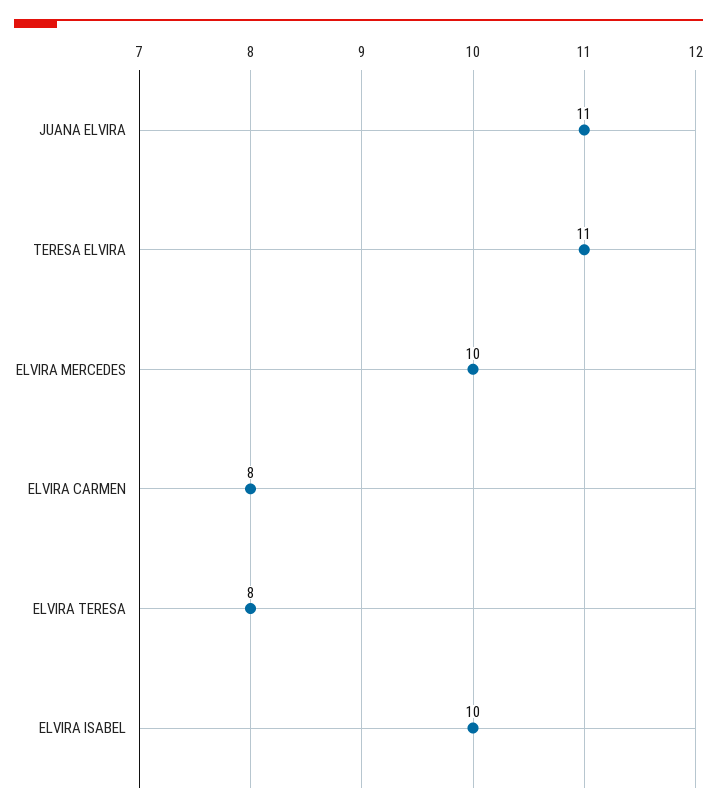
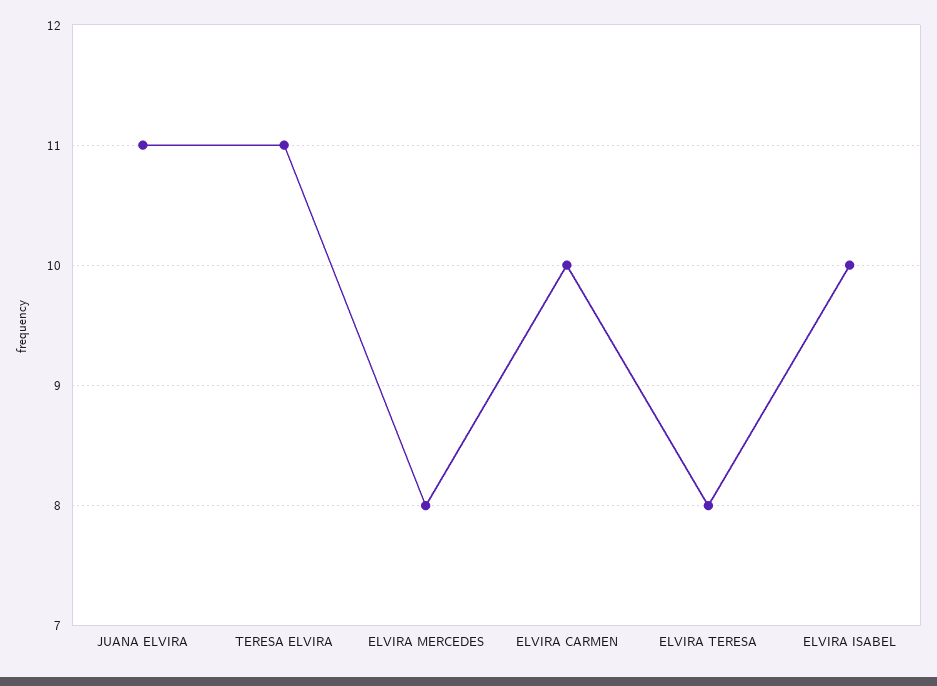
ELVIRA MERCEDES: 10 -> 8
ELVIRA CARMEN: 8 -> 10

